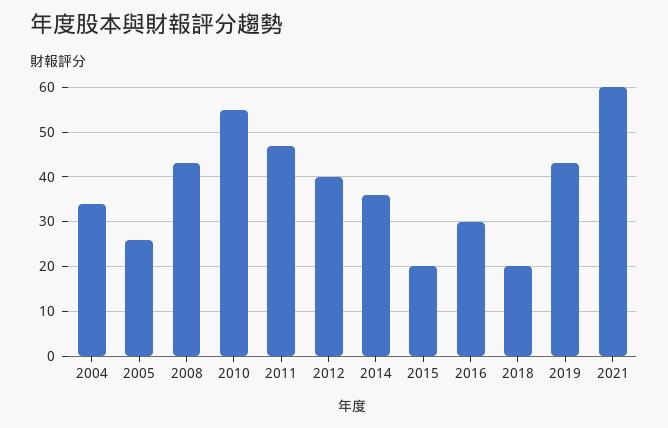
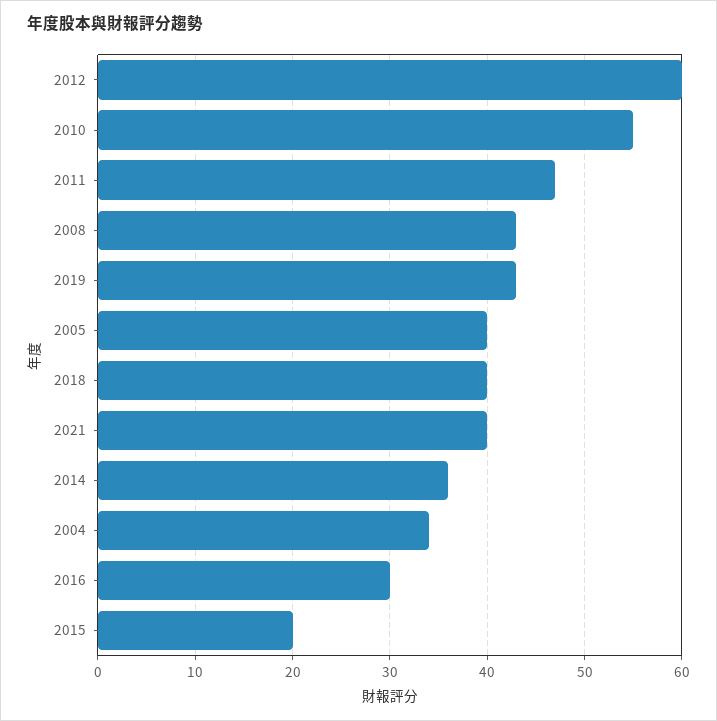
2005: 25 -> 40
2012: 40 -> 60
2018: 20 -> 40
2021: 60 -> 40

